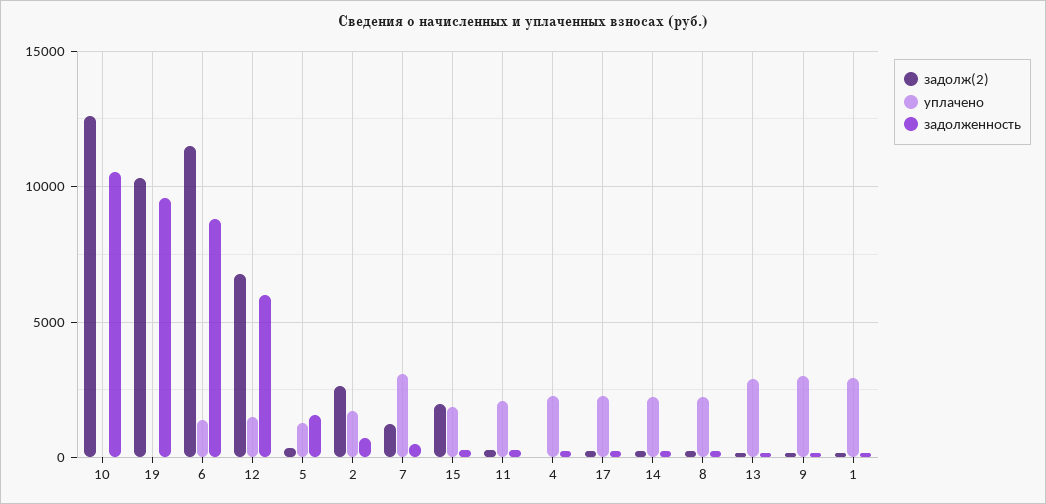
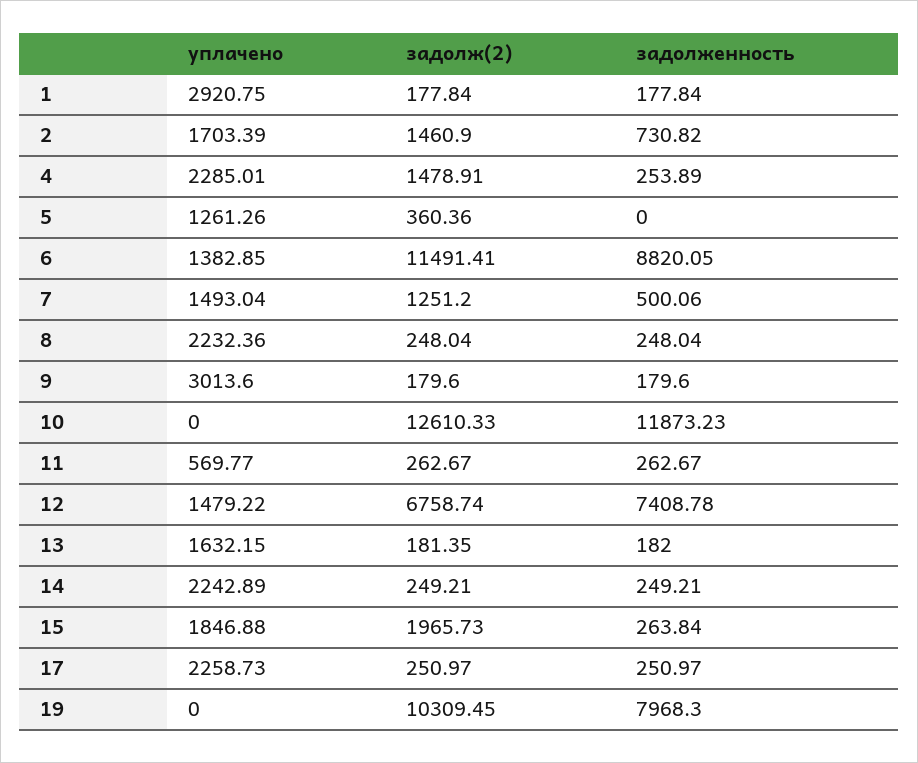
задолженность, 10: 10500 -> 11873.23
задолженность, 19: 9500 -> 7968.3
задолженность, 12: 6000 -> 7408.78
задолженность, 5: 1500 -> 0
задолж(2), 2: 2500 -> 1460.9
уплачено, 7: 3000 -> 1493.04
уплачено, 11: 2000 -> 569.77
задолж(2), 4: 0 -> 1478.91
уплачено, 13: 3000 -> 1632.15

